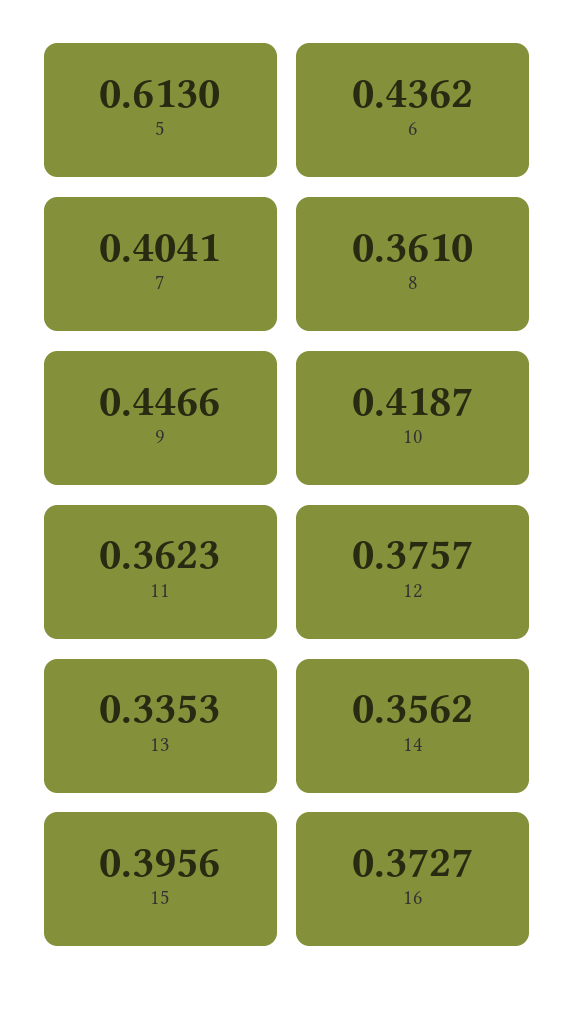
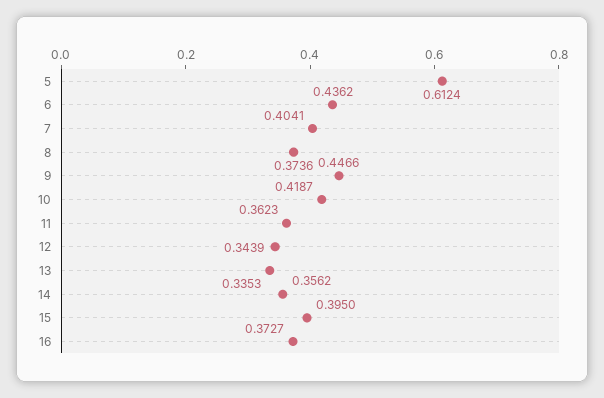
5: 0.613 -> 0.6124
8: 0.361 -> 0.3736
12: 0.3757 -> 0.3439
15: 0.3956 -> 0.395

